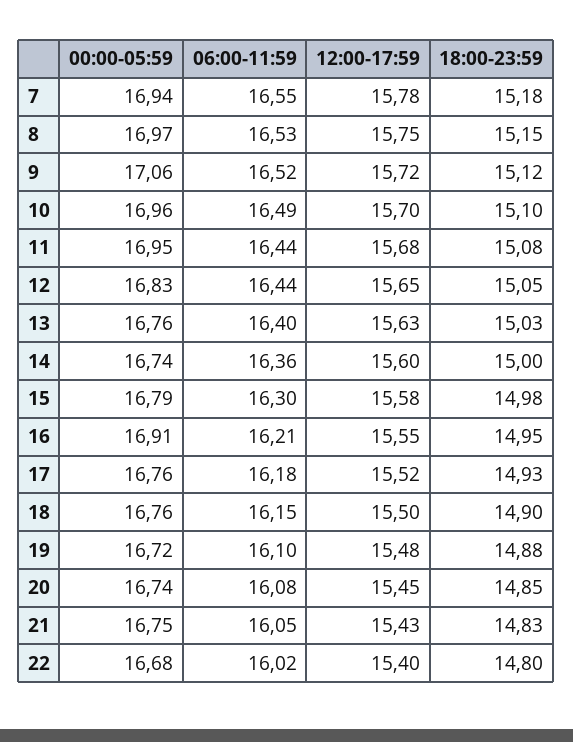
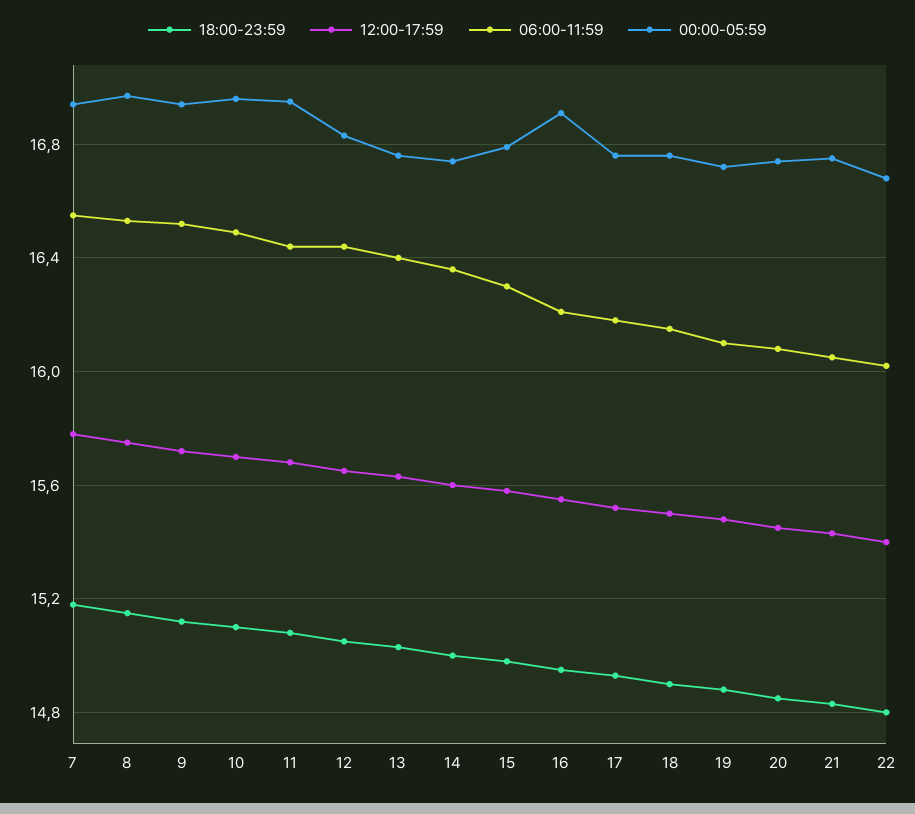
00:00-05:59, 9: 17.06 -> 16.95

